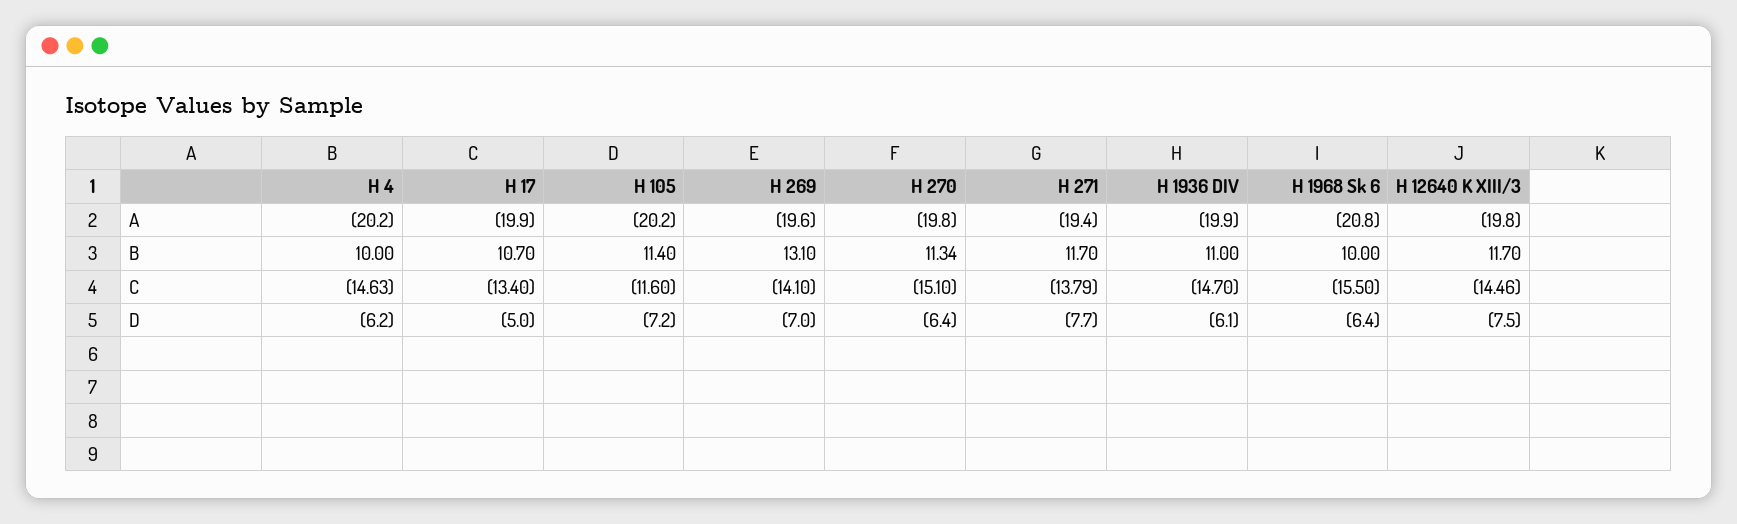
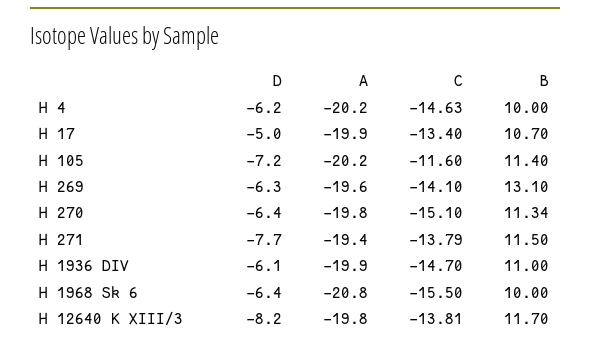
H 271, B: 11.7 -> 11.5
H 12640 K XIII/3, C: -14.46 -> -13.81
H 269, D: -7 -> -6.3
H 12640 K XIII/3, D: -7.5 -> -8.2

